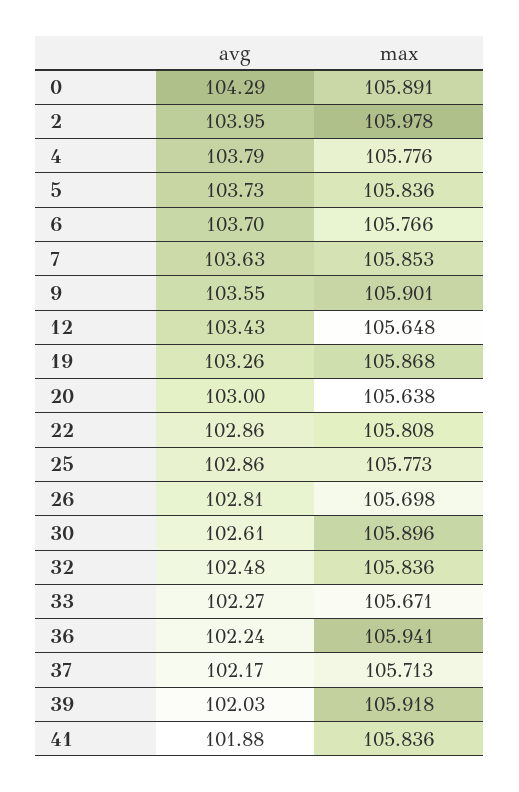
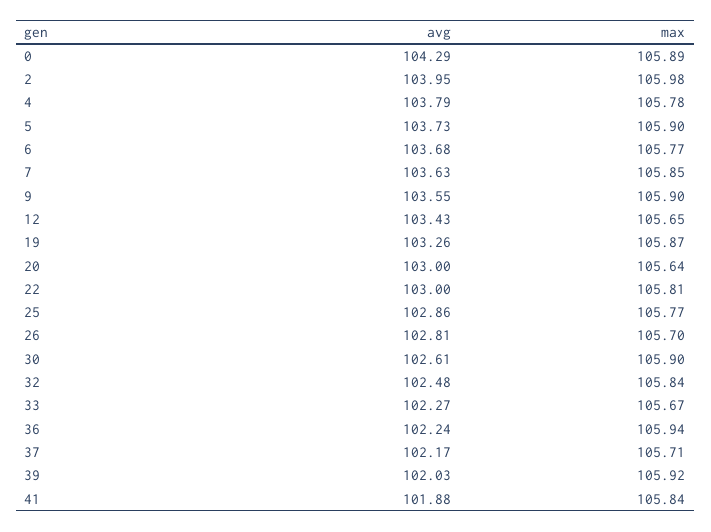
max, 5: 105.836 -> 105.9
avg, 6: 103.7 -> 103.68
avg, 22: 102.86 -> 103

